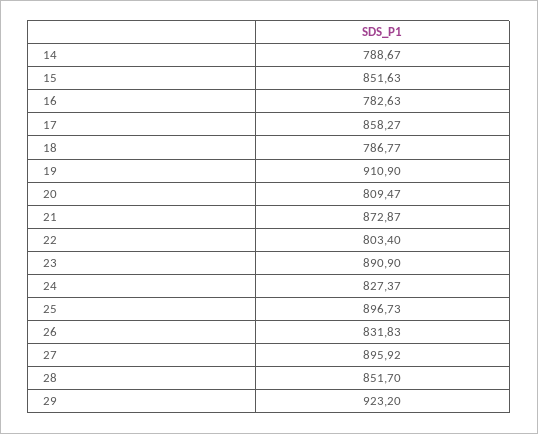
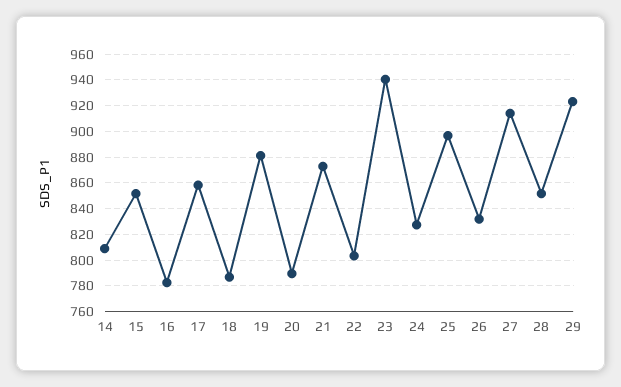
14: 788.67 -> 810
19: 910.9 -> 880
20: 809.47 -> 790
23: 890.9 -> 940
27: 895.92 -> 915

